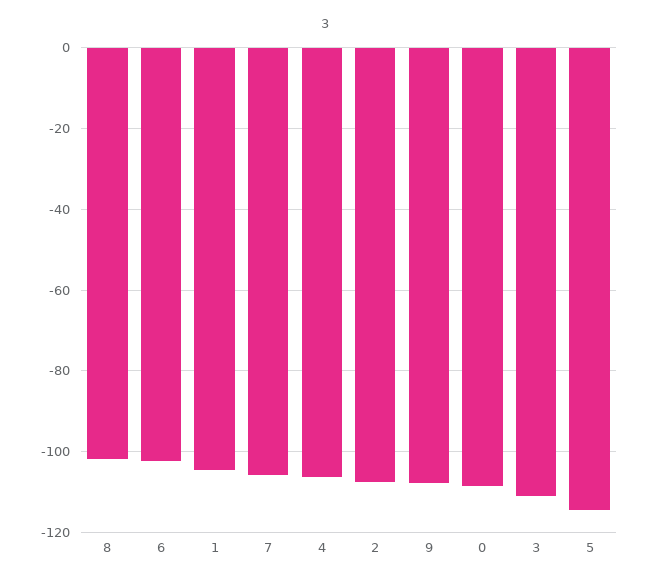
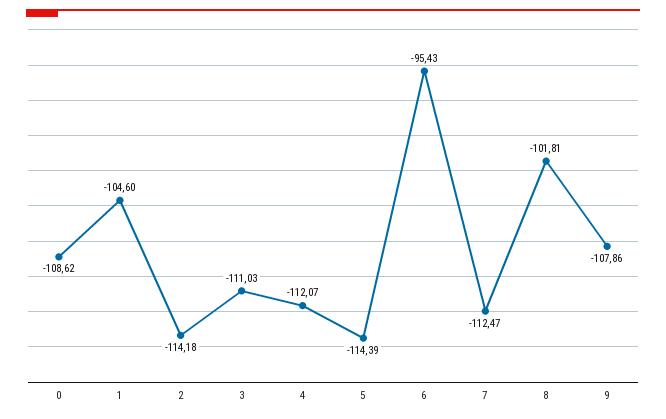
6: -102 -> -95.43
7: -106 -> -112.47
4: -106 -> -112.07
2: -108 -> -114.18

